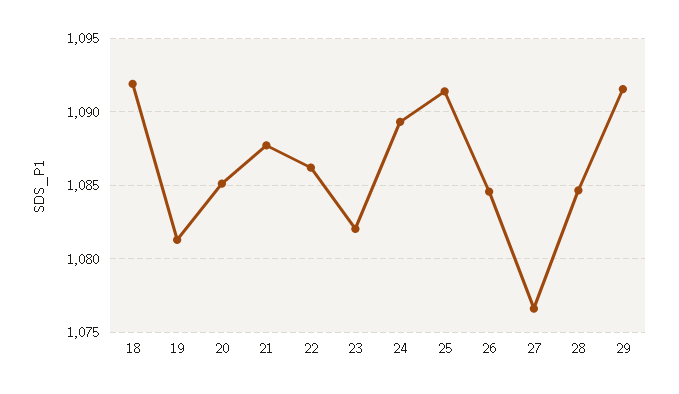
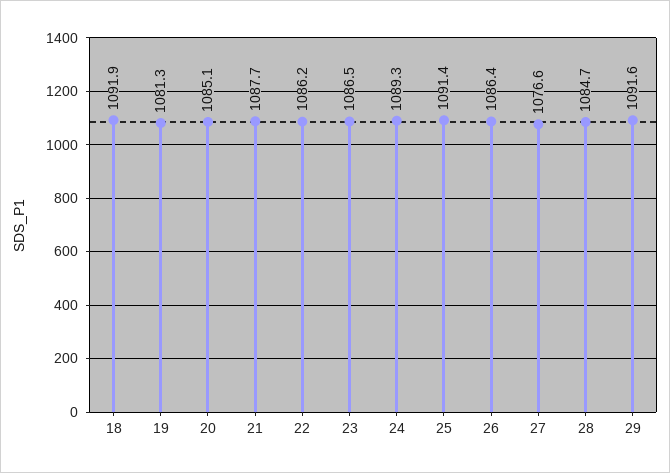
23: 1082 -> 1086.5
26: 1084.5 -> 1086.4

